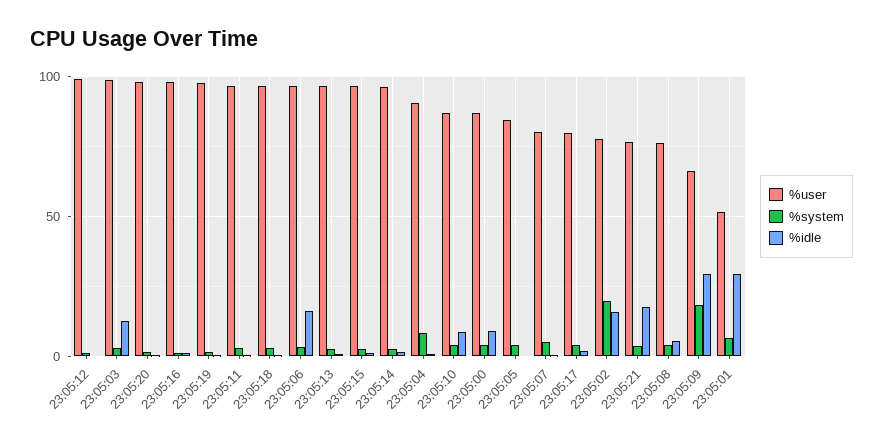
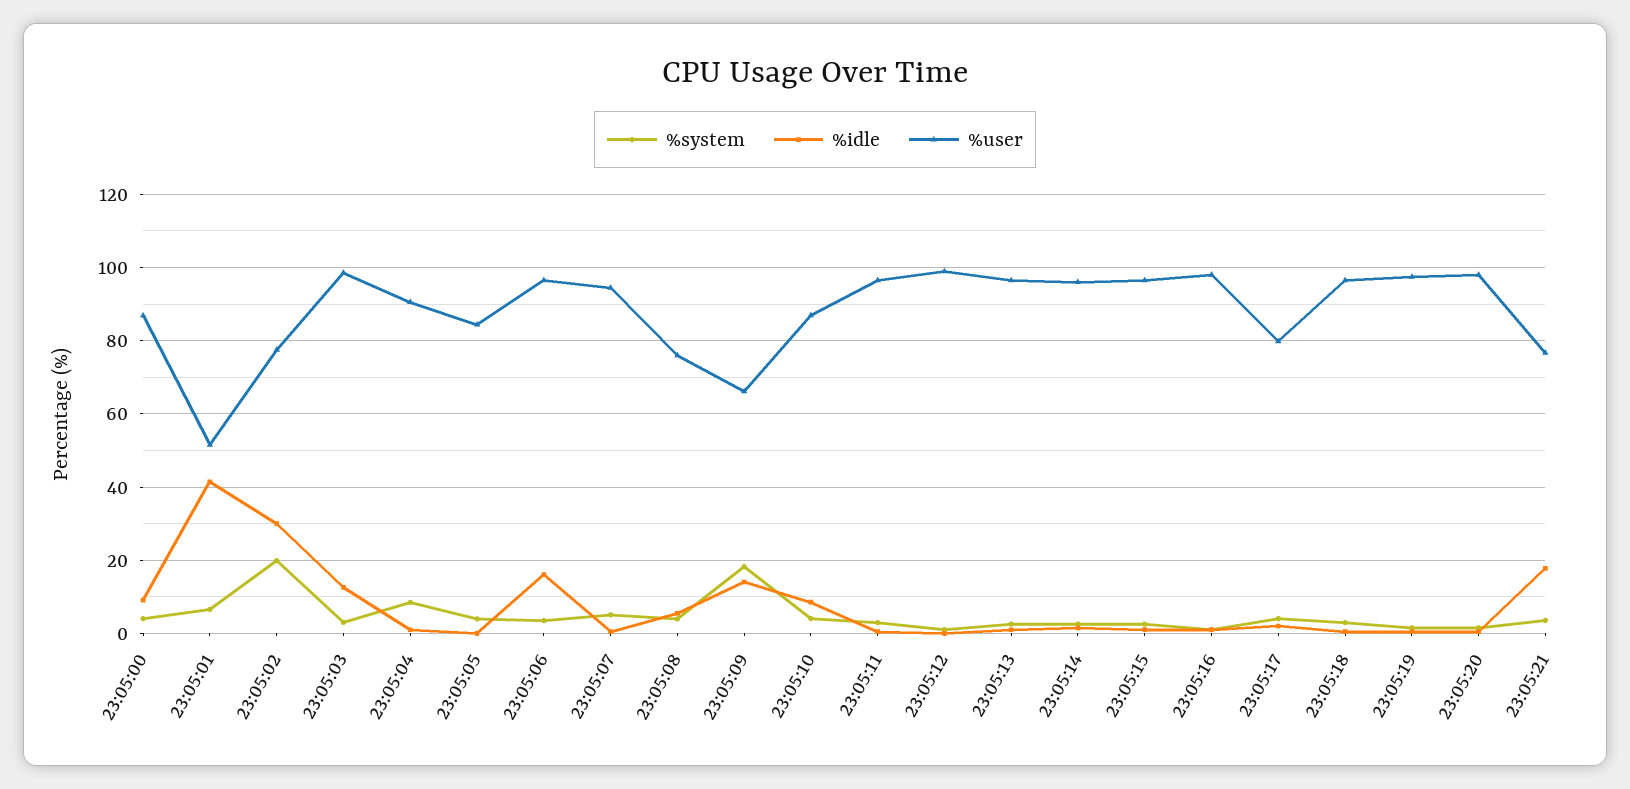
%user, 23:05:07: 80 -> 94
%idle, 23:05:02: 15 -> 30
%idle, 23:05:09: 30 -> 14
%idle, 23:05:01: 30 -> 42

